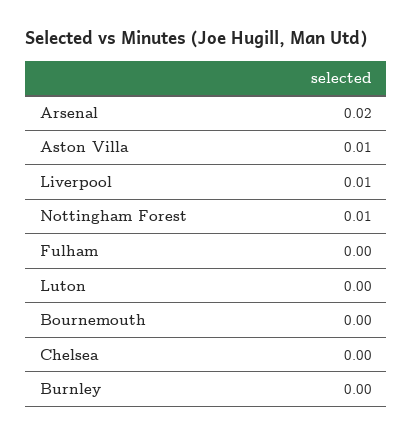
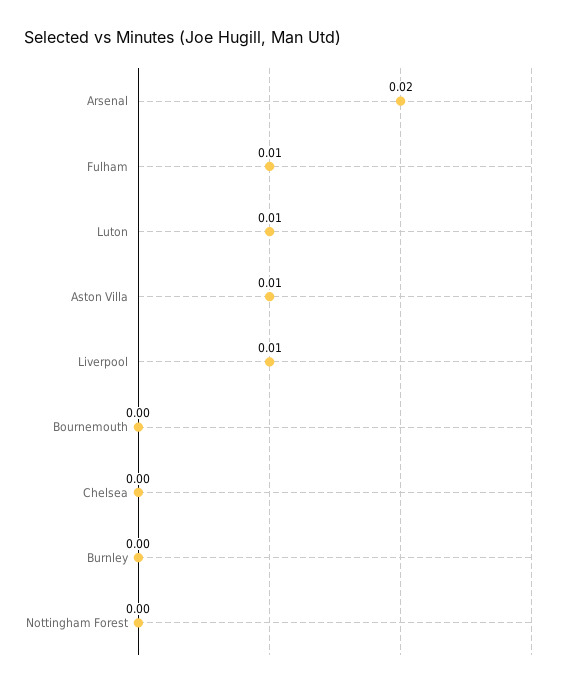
Nottingham Forest: 0.01 -> 0
Fulham: 0 -> 0.01
Luton: 0 -> 0.01

